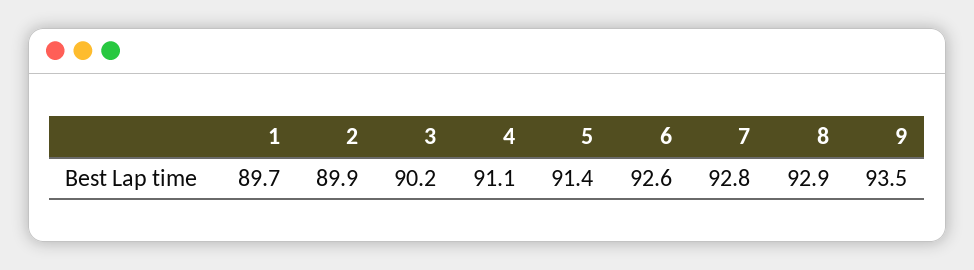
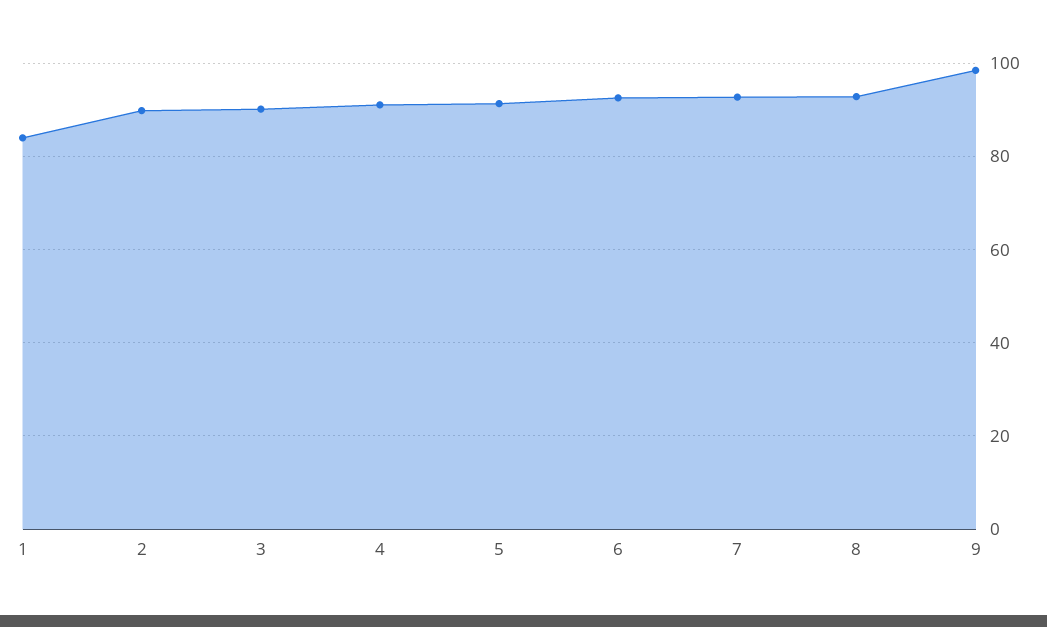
1: 89.7 -> 84
9: 93.5 -> 98

